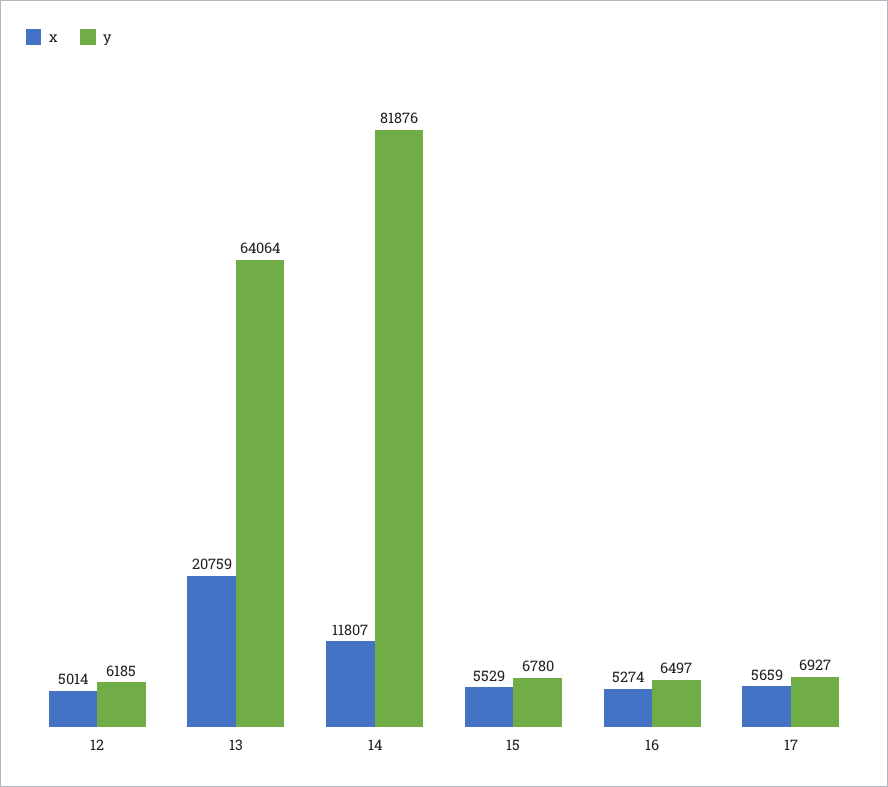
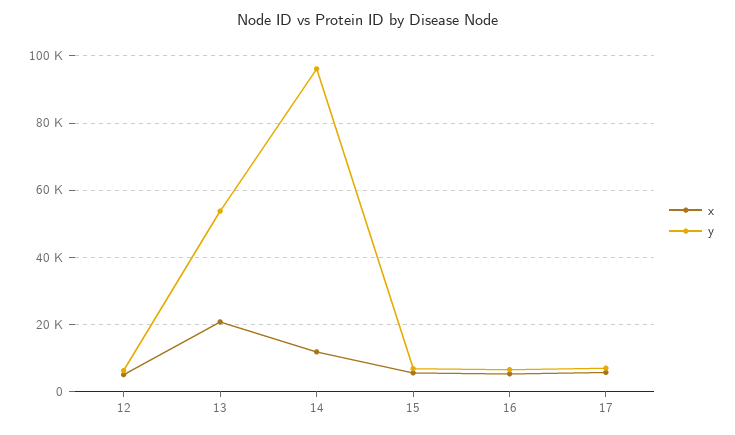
y, 13: 64064 -> 54000
y, 14: 81876 -> 96000

